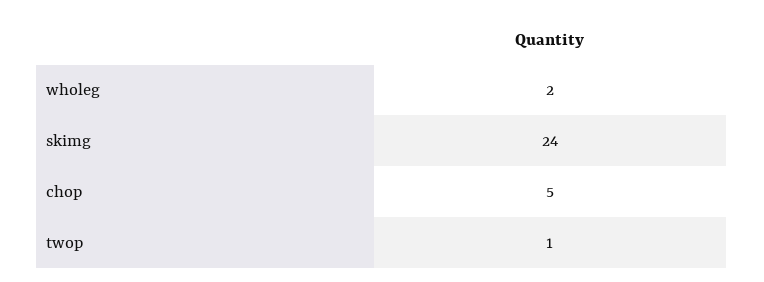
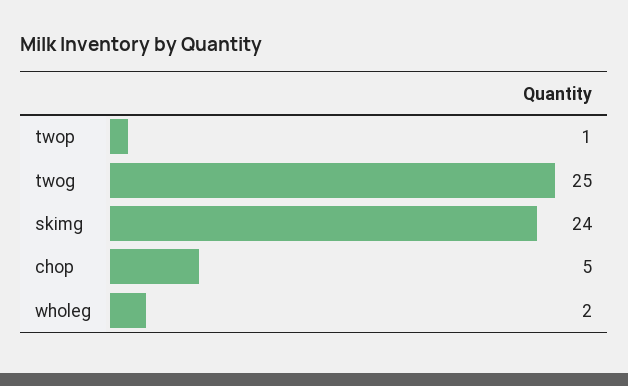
twog: none -> 25

